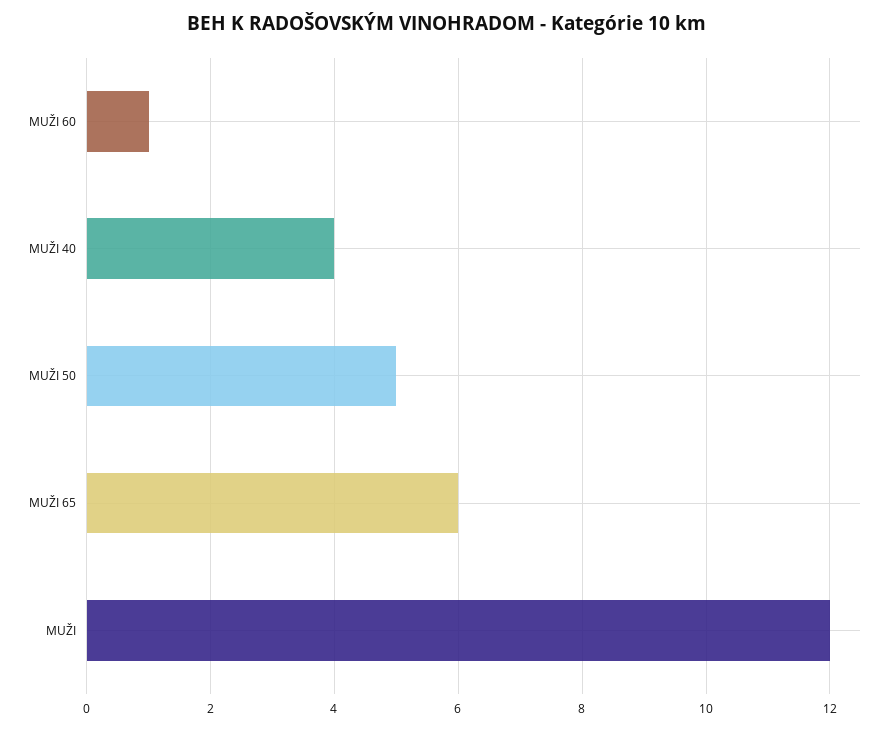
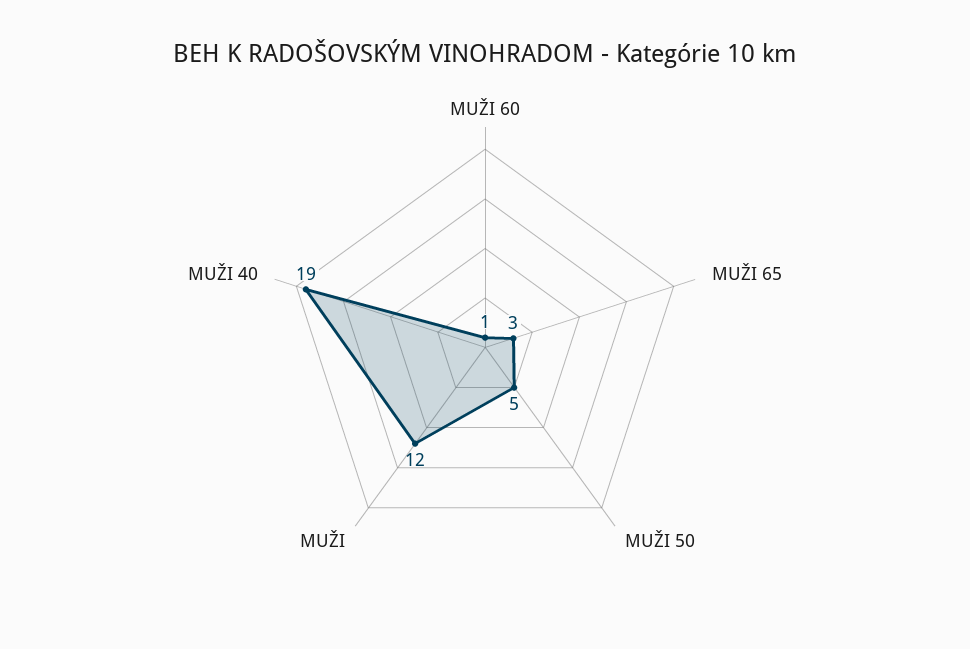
MUŽI 40: 4 -> 19
MUŽI 65: 6 -> 3

